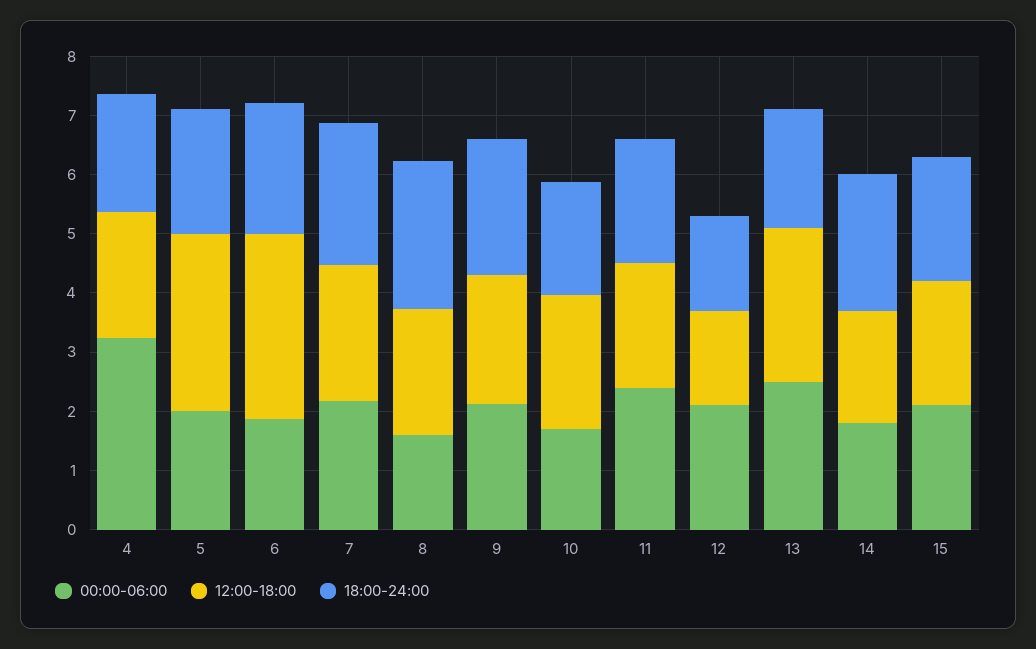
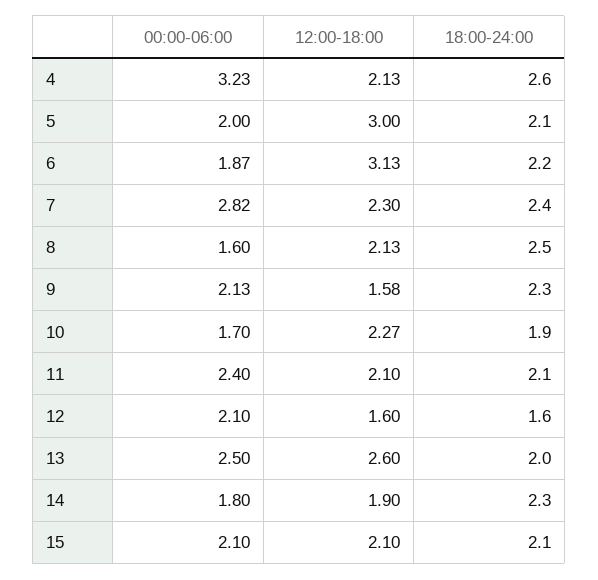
18:00-24:00, 4: 2 -> 2.6
00:00-06:00, 7: 2.2 -> 2.82
12:00-18:00, 9: 2.2 -> 1.58

